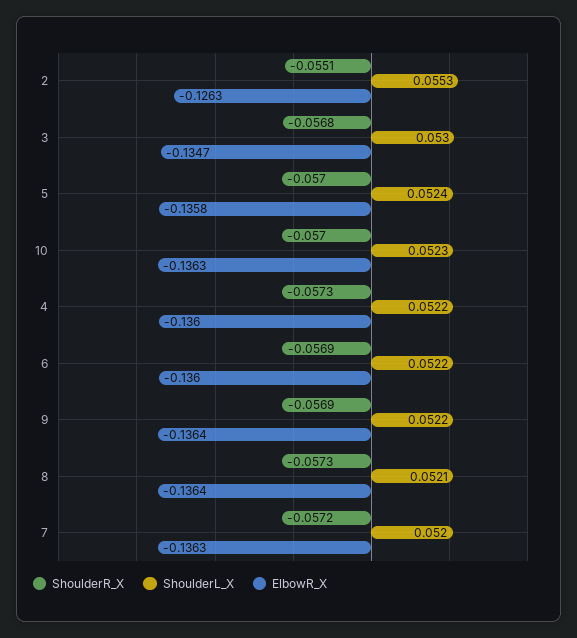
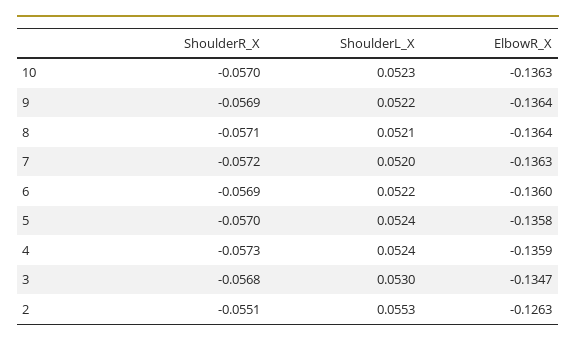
ShoulderL_X, 4: 0.0522 -> 0.0524
ElbowR_X, 4: -0.136 -> -0.1359
ShoulderR_X, 8: -0.0573 -> -0.0571

